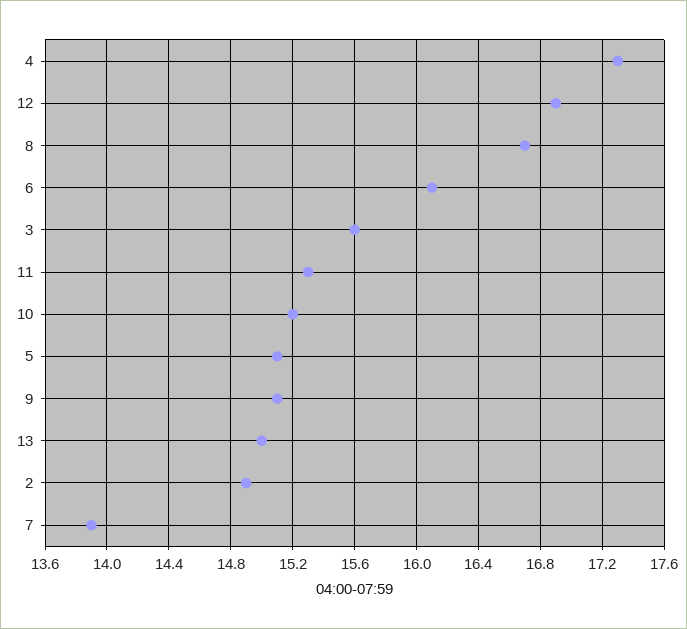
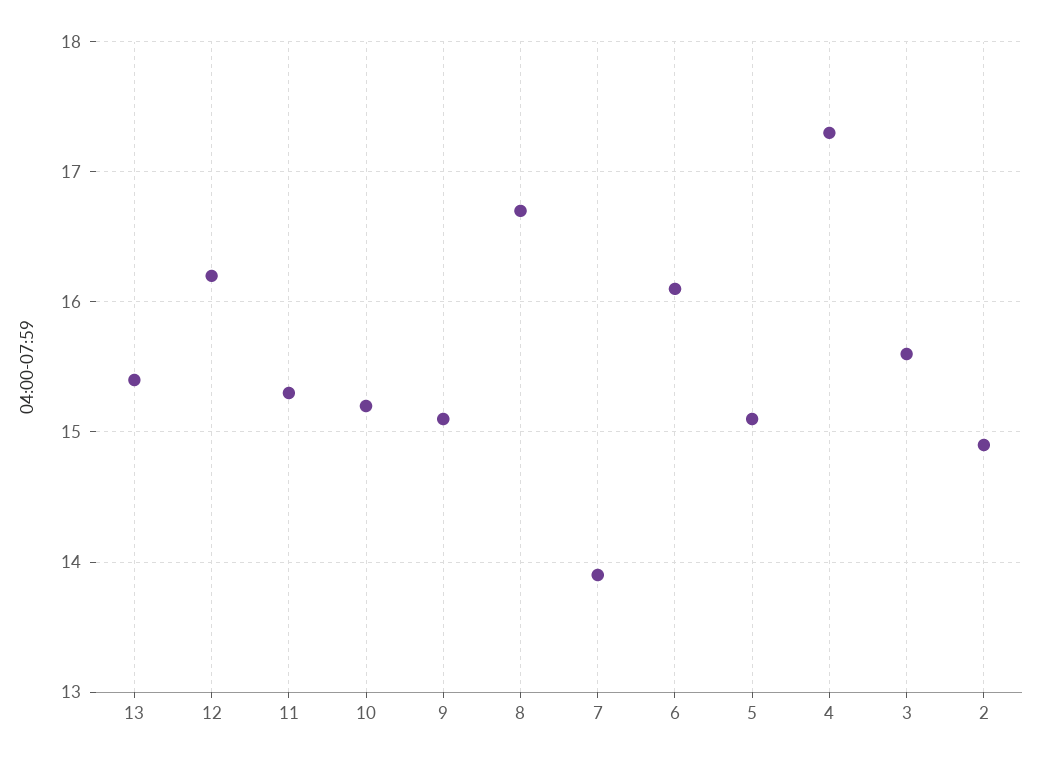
12: 16.9 -> 16.2
13: 15 -> 15.4

